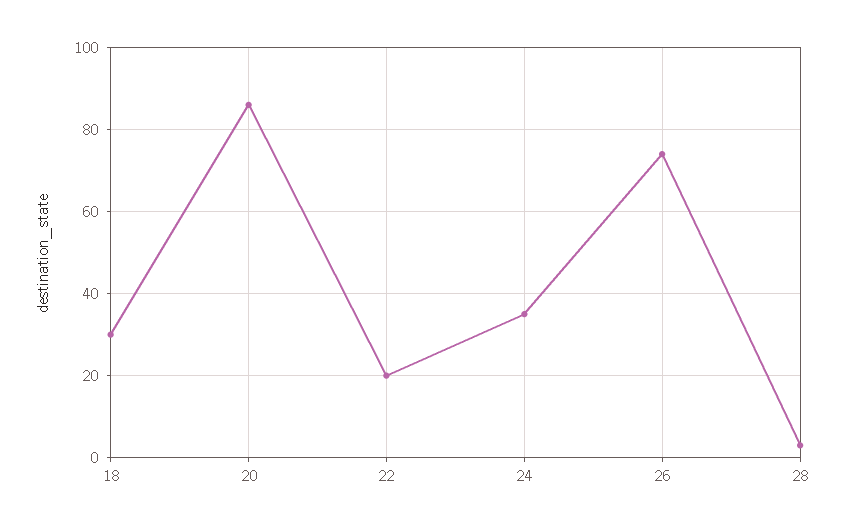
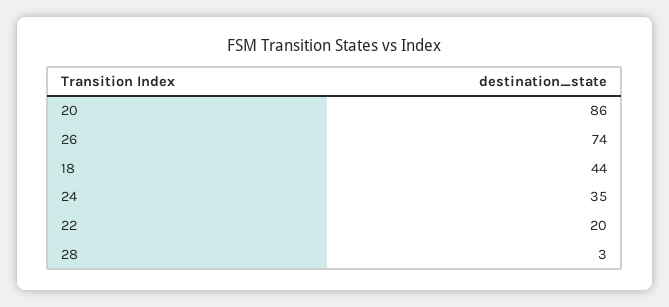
18: 30 -> 44

